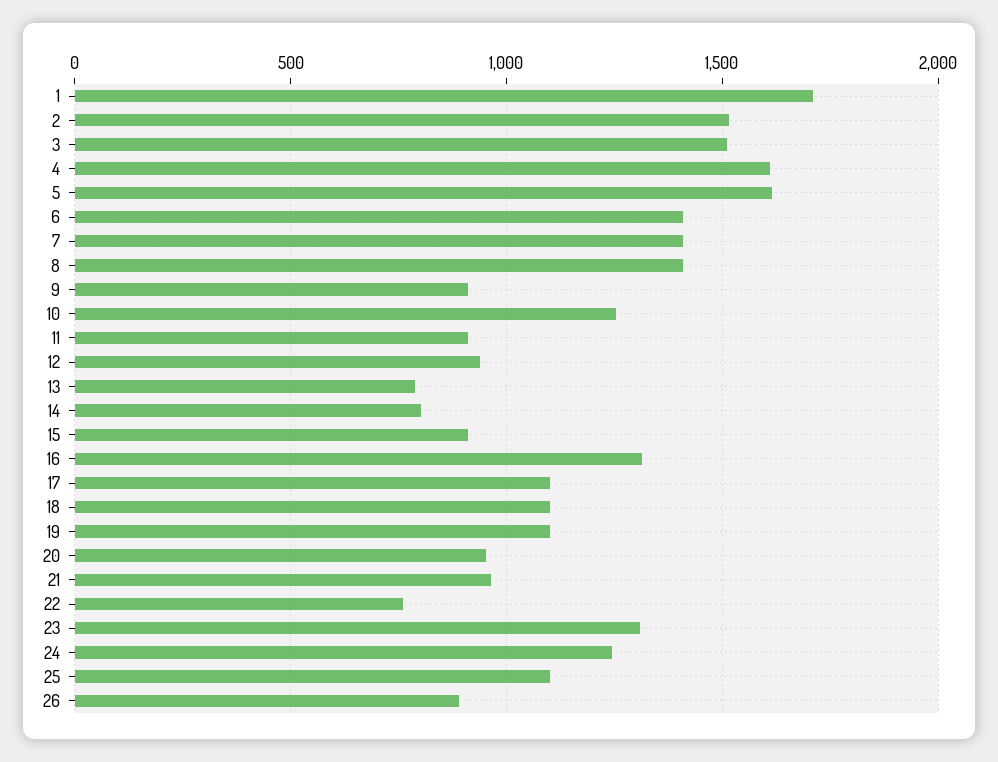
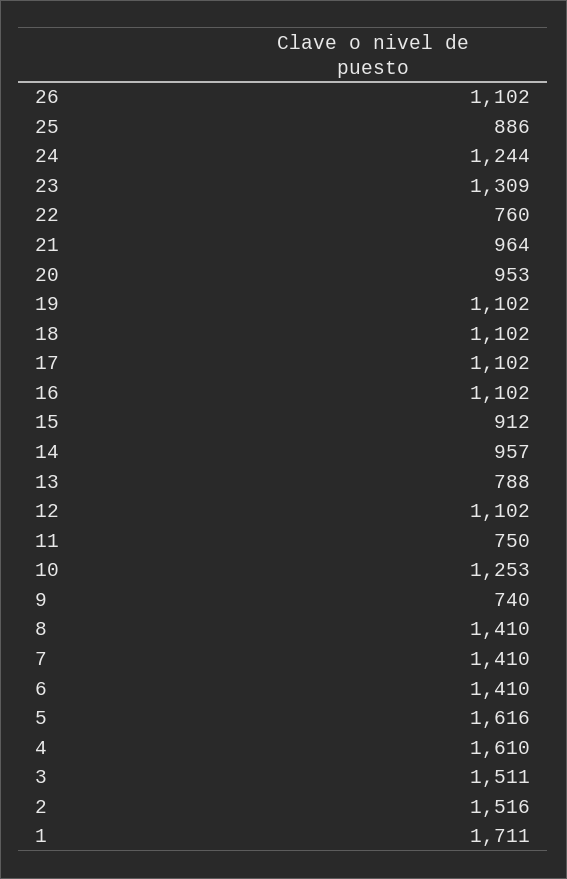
9: 900 -> 740
11: 900 -> 750
12: 950 -> 1102
14: 800 -> 957
16: 1300 -> 1102
25: 1100 -> 886
26: 900 -> 1102

